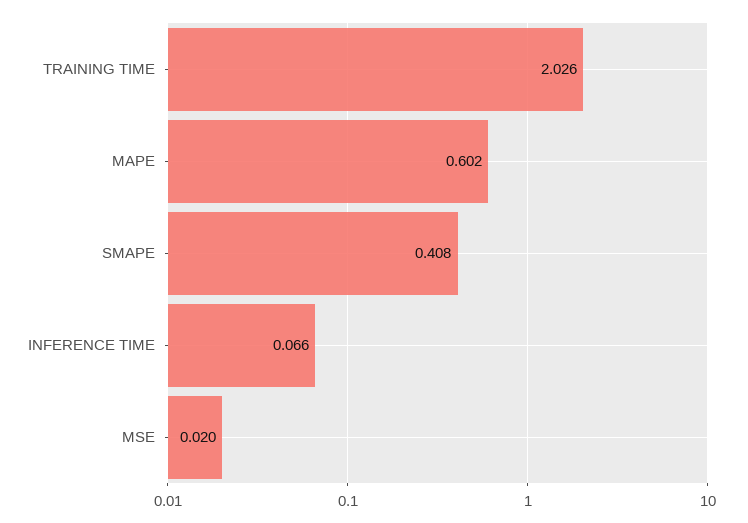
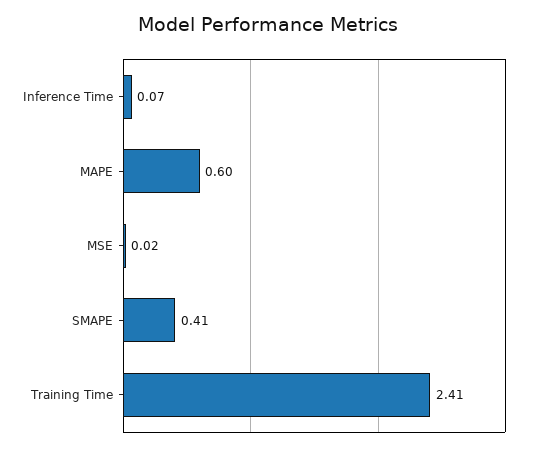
TRAINING TIME: 2.026 -> 2.41

